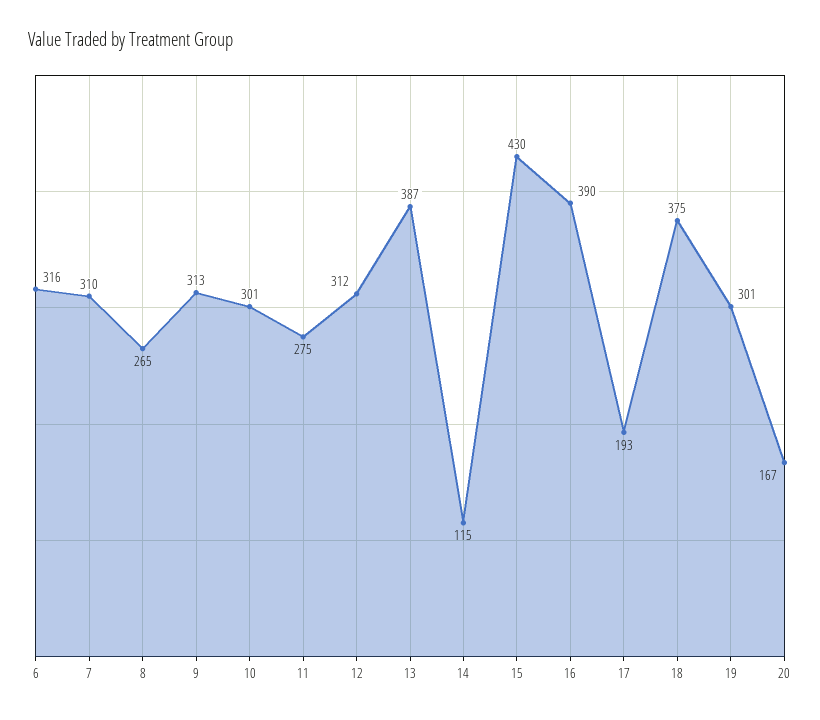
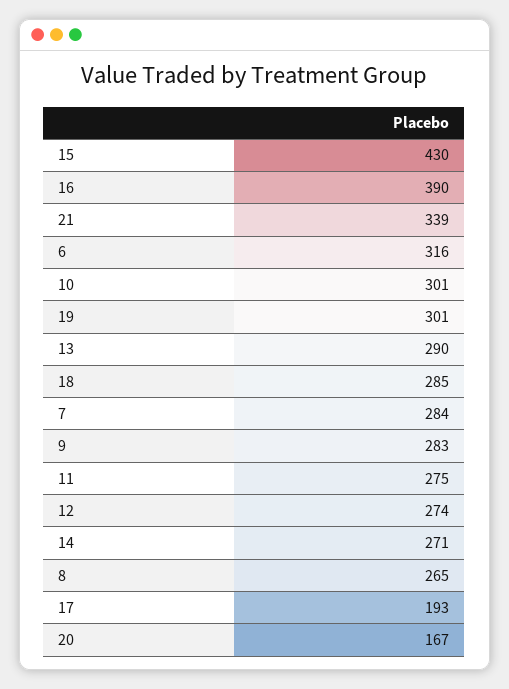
7: 310 -> 284
9: 313 -> 283
12: 312 -> 274
13: 387 -> 290
14: 115 -> 271
18: 375 -> 285
21: none -> 339

